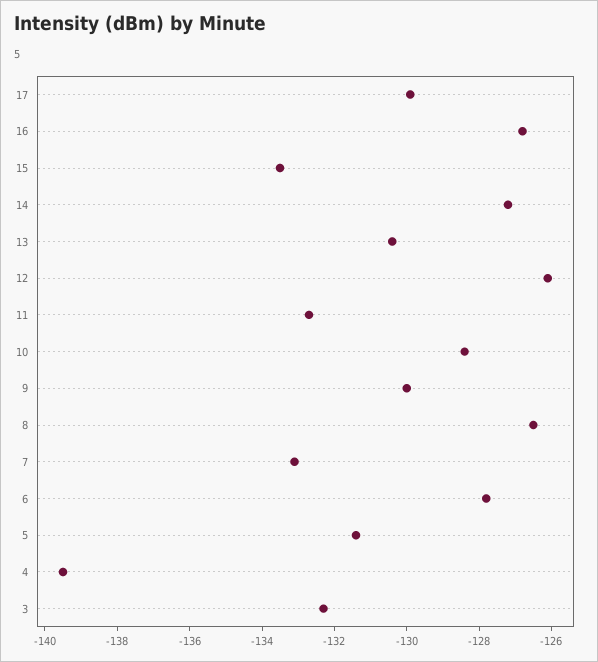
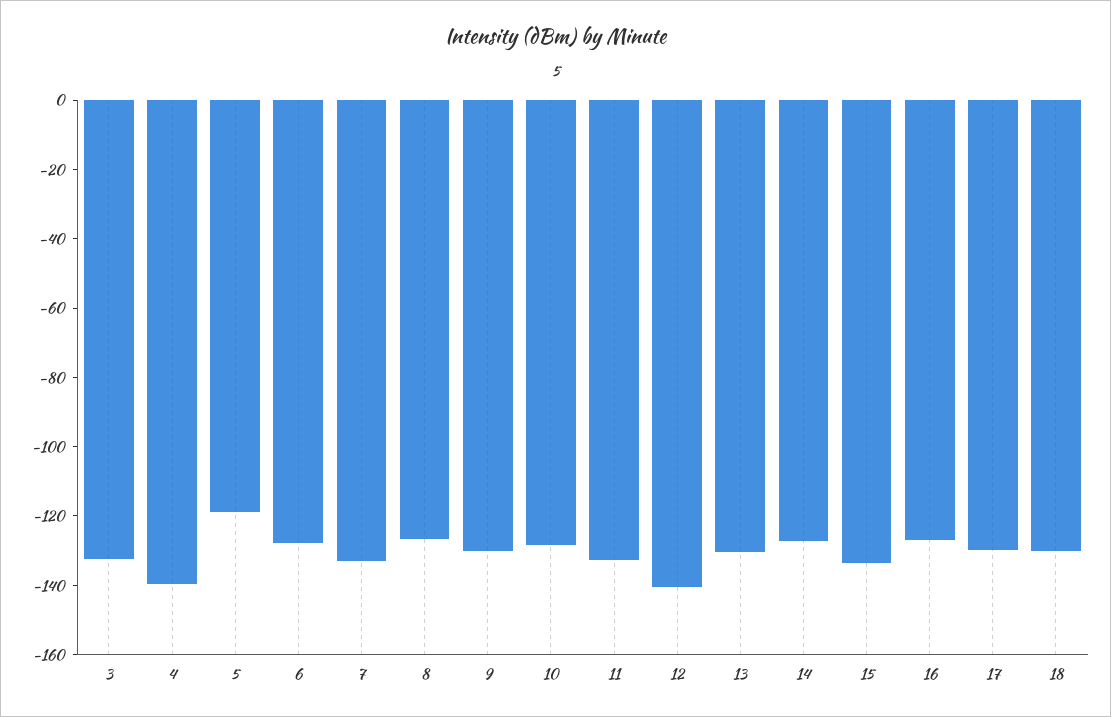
12: -126 -> -140
5: -131.5 -> -120
18: none -> -130

